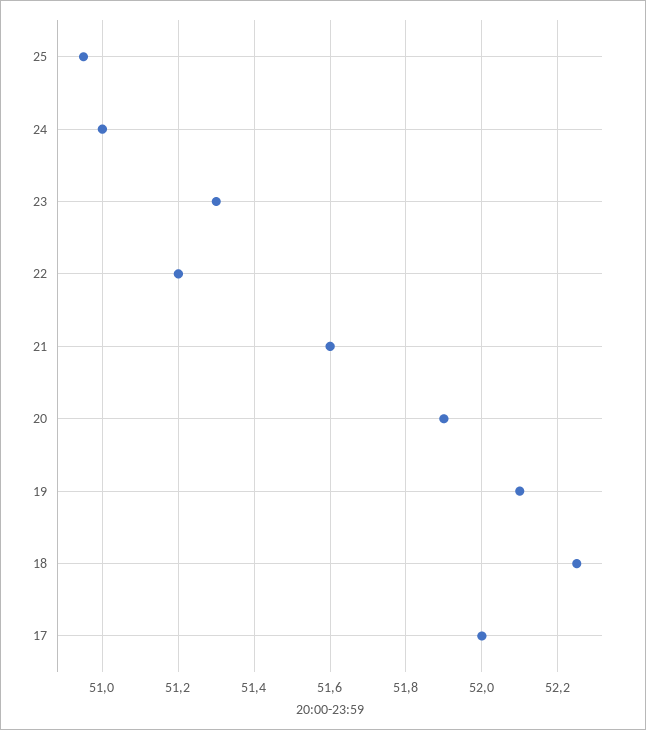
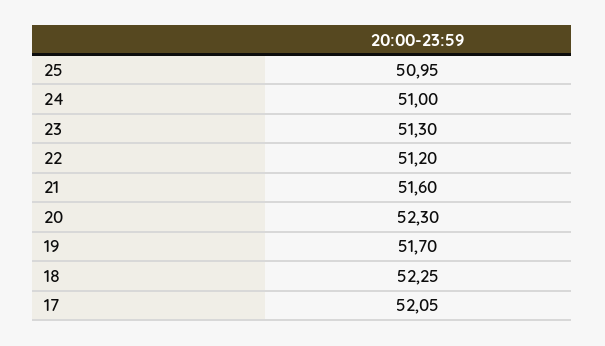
20: 51.9 -> 52.3
19: 52.1 -> 51.7
17: 52 -> 52.05

